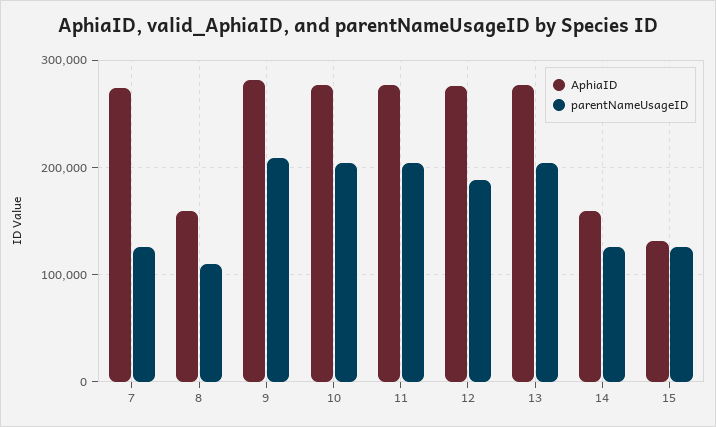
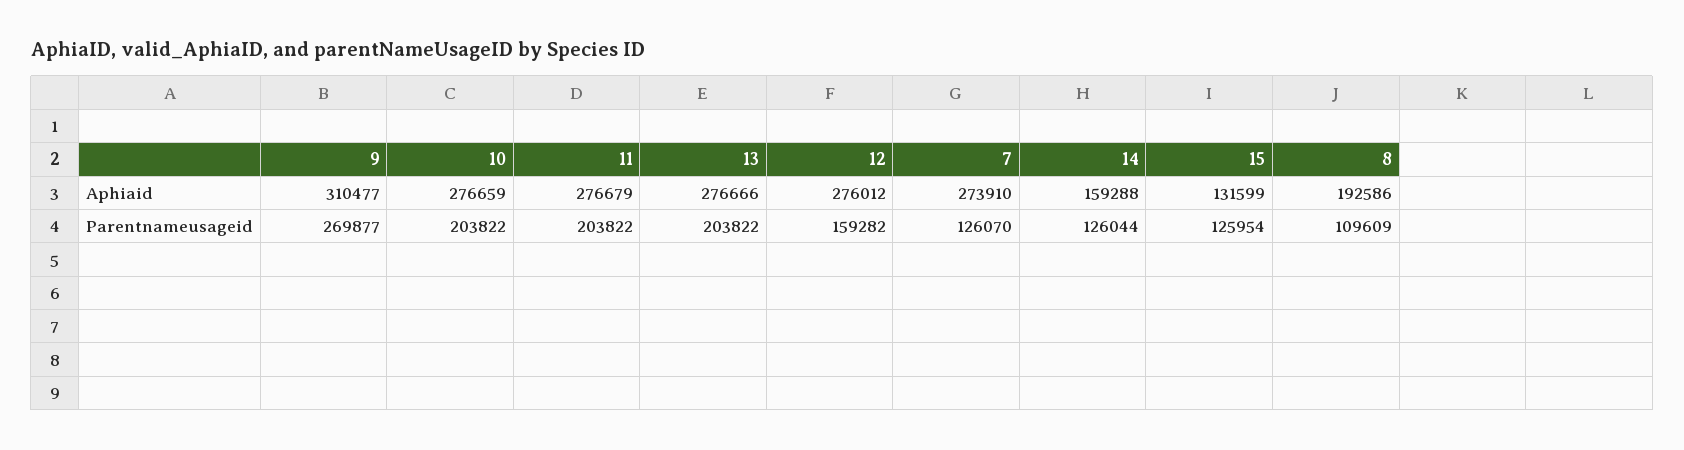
AphiaID, 8: 160000 -> 192586
AphiaID, 9: 280000 -> 310477
parentNameUsageID, 9: 210000 -> 269877
parentNameUsageID, 12: 190000 -> 159282

